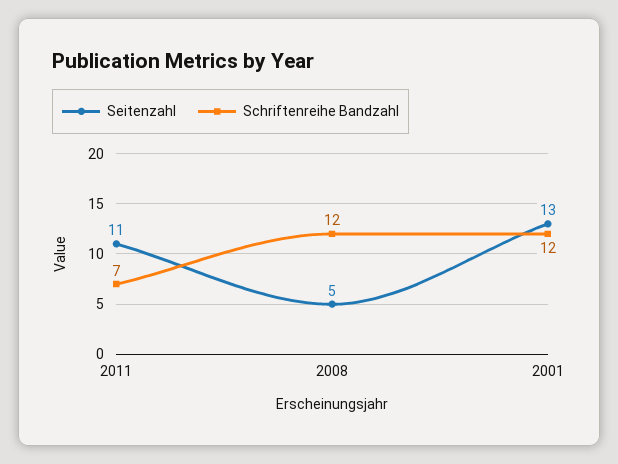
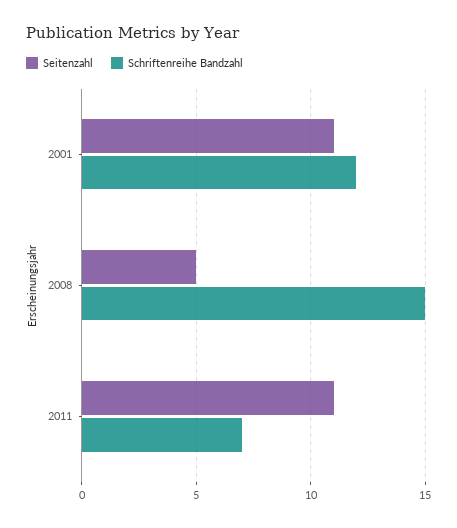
Schriftenreihe Bandzahl, 2008: 12 -> 15
Seitenzahl, 2001: 13 -> 11

